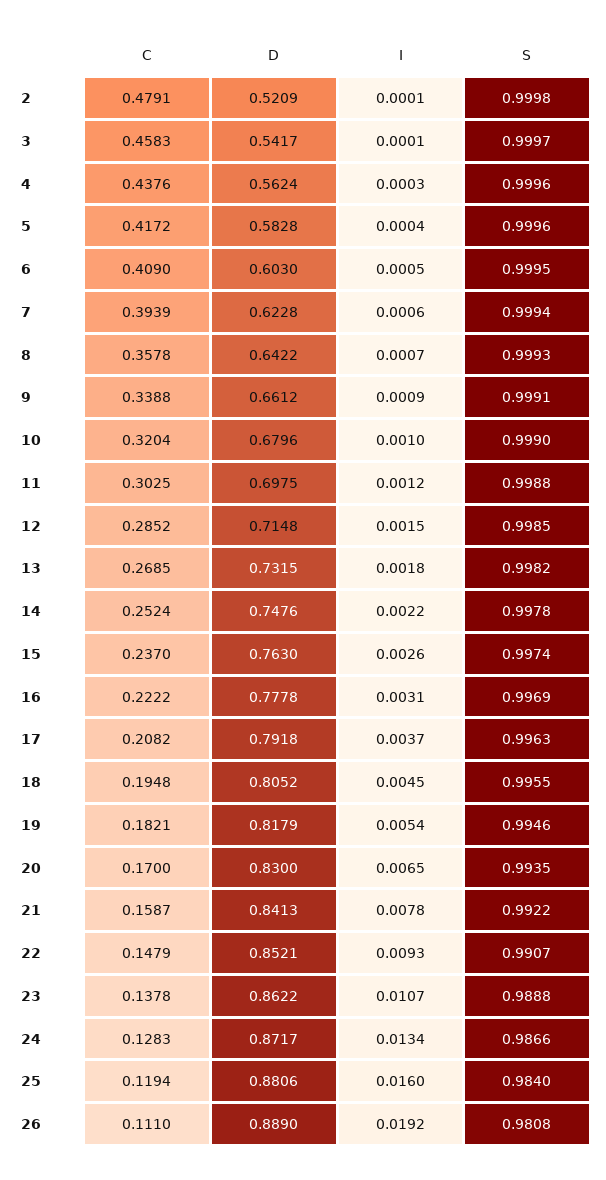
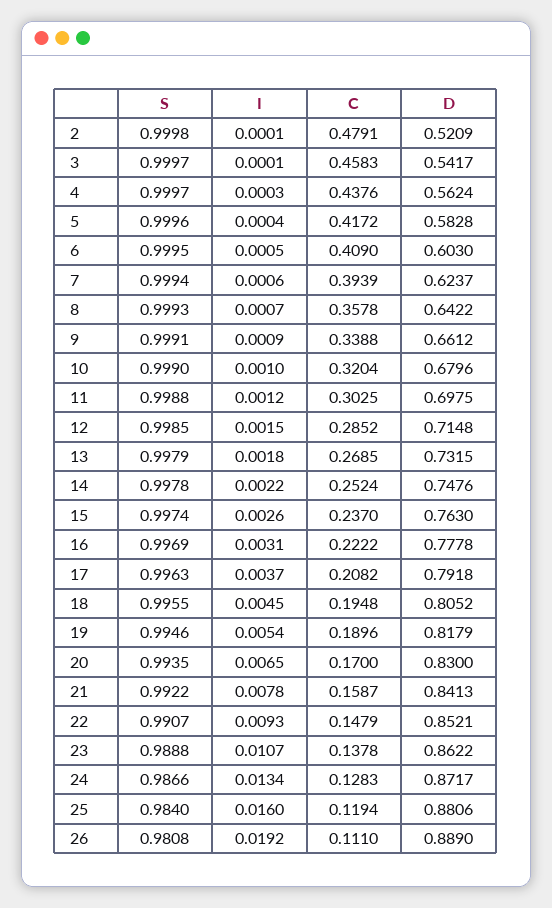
S, 4: 0.9996 -> 0.9997
D, 7: 0.6228 -> 0.6237
S, 13: 0.9982 -> 0.9979
C, 19: 0.1821 -> 0.1896

